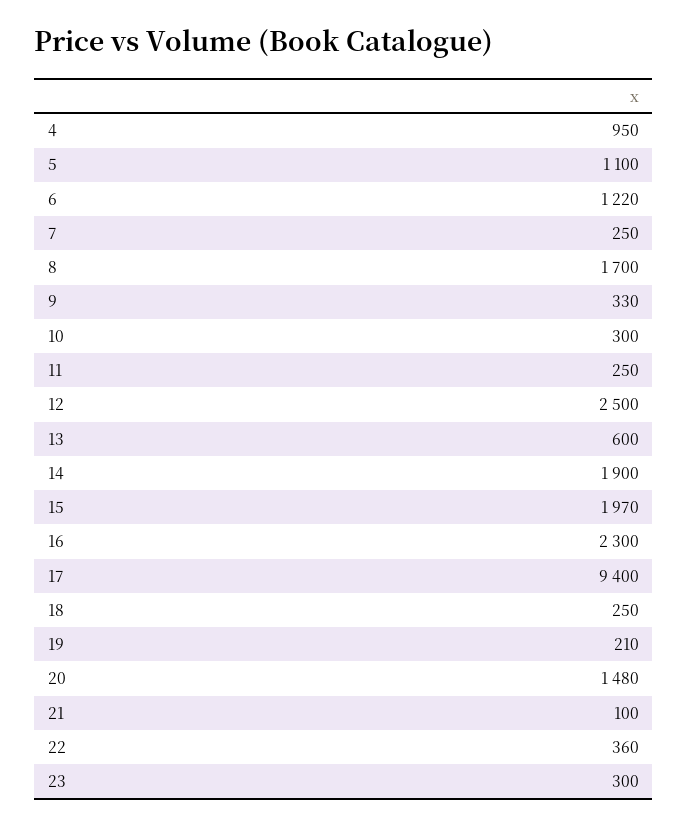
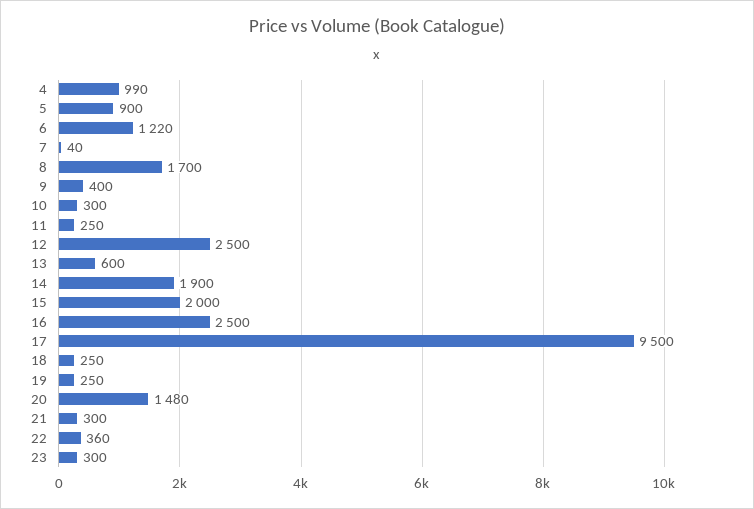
4: 950 -> 990
5: 1100 -> 900
7: 250 -> 40
9: 330 -> 400
15: 1970 -> 2000
16: 2300 -> 2500
17: 9400 -> 9500
19: 210 -> 250
21: 100 -> 300

